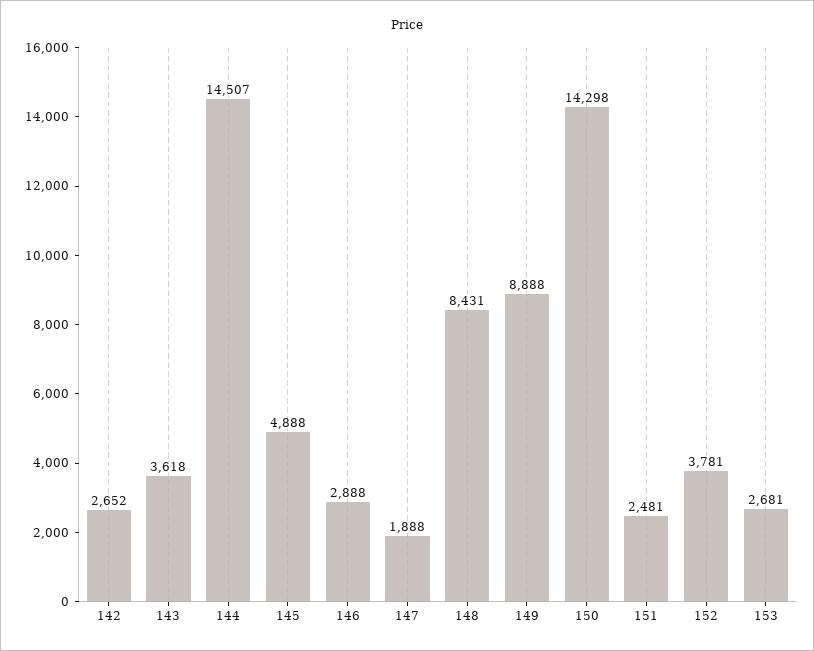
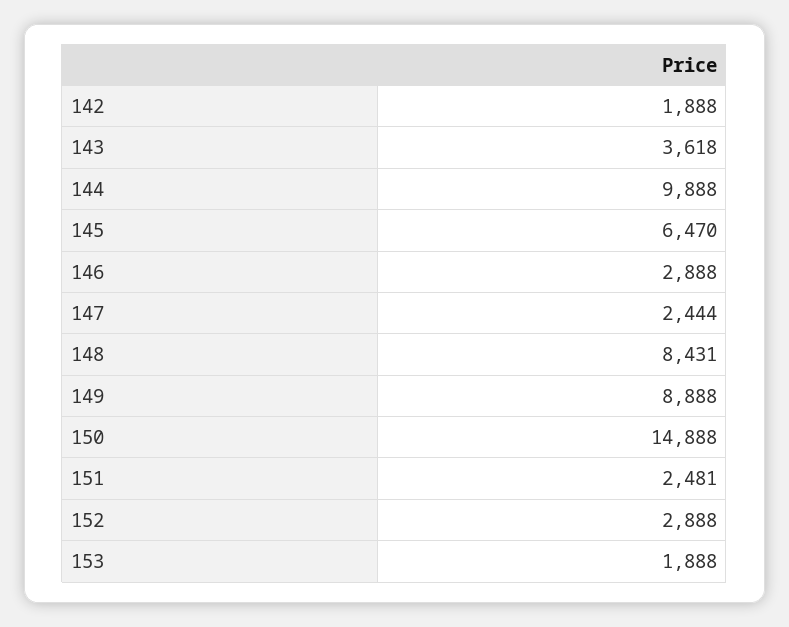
142: 2652 -> 1888
144: 14507 -> 9888
145: 4888 -> 6470
147: 1888 -> 2444
150: 14298 -> 14888
152: 3781 -> 2888
153: 2681 -> 1888

